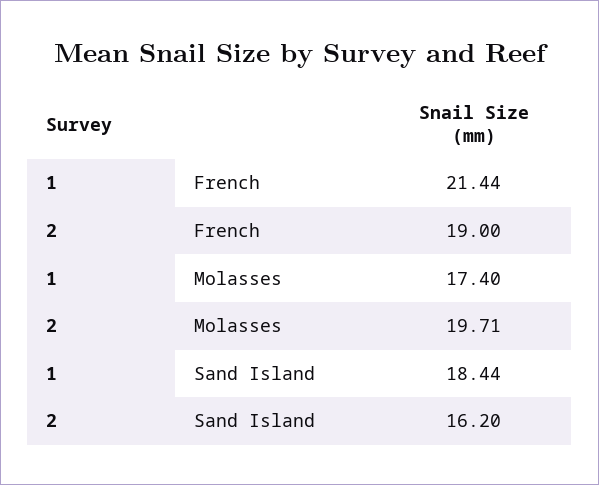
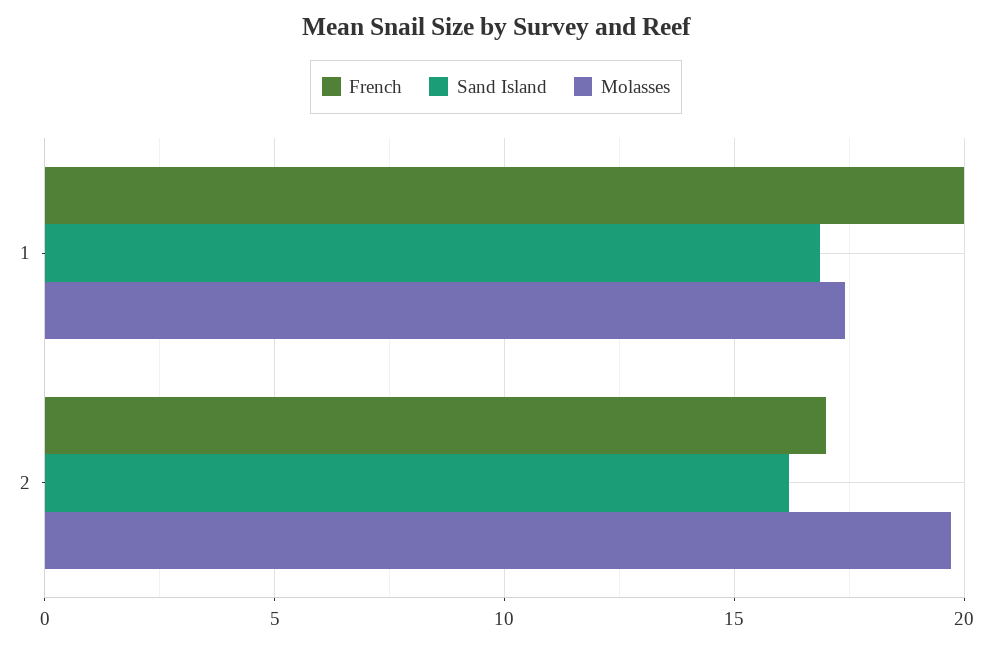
French, 1: 21.44 -> 20
French, 2: 19 -> 17
Sand Island, 1: 18.44 -> 17

